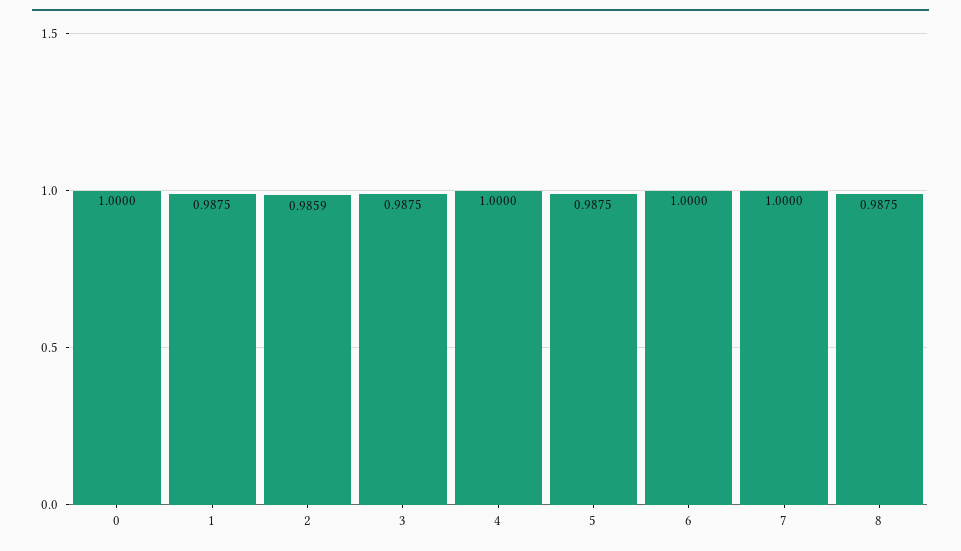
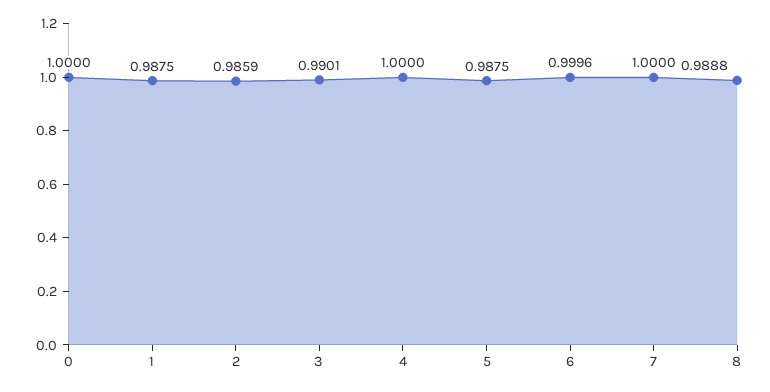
3: 0.9875 -> 0.9901
6: 1 -> 0.9996
8: 0.9875 -> 0.9888

